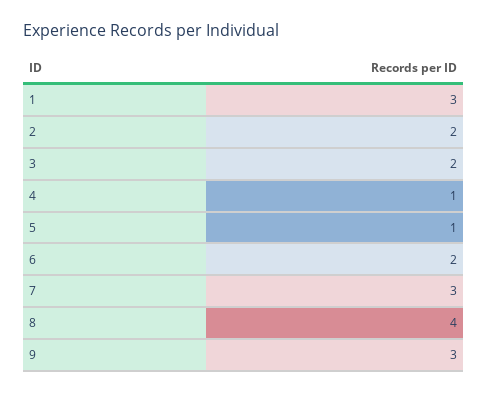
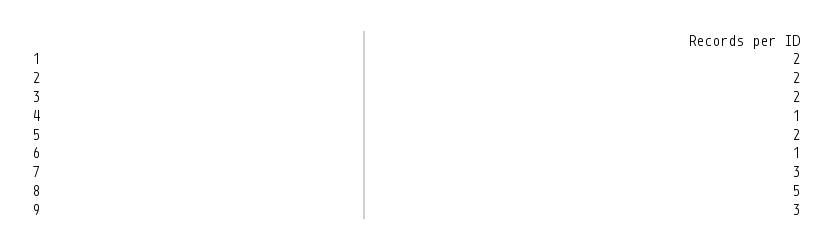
1: 3 -> 2
5: 1 -> 2
6: 2 -> 1
8: 4 -> 5

